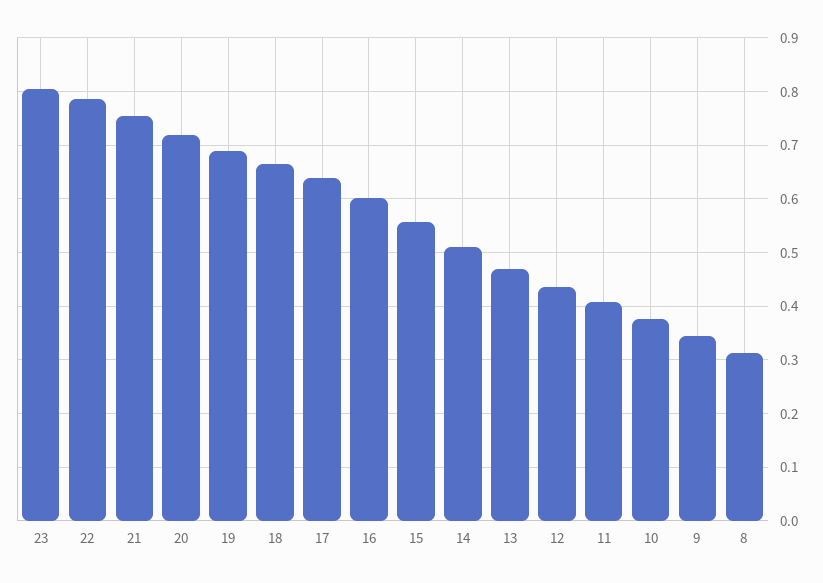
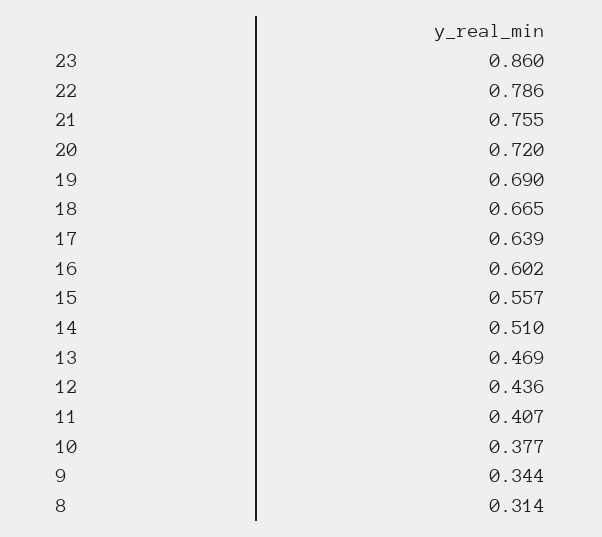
23: 0.8 -> 0.86

